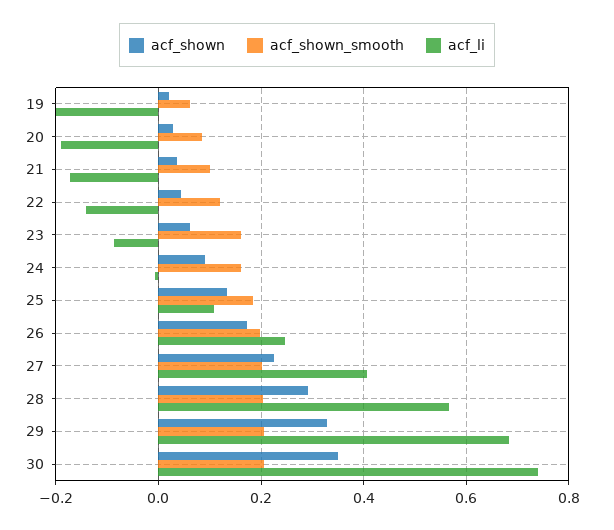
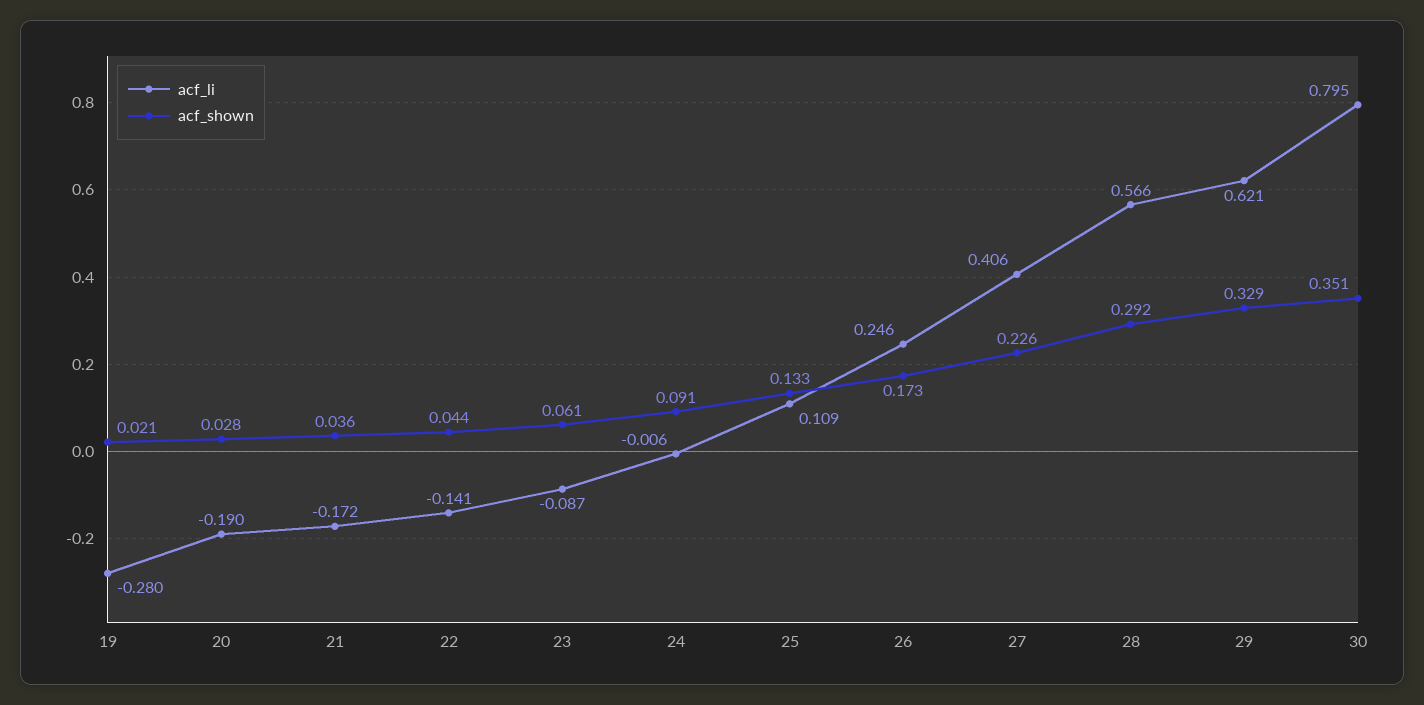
acf_shown_smooth, 19: 0.06 -> none
acf_li, 19: -0.2 -> -0.28
acf_shown_smooth, 20: 0.08 -> none
acf_shown_smooth, 21: 0.1 -> none
acf_shown_smooth, 22: 0.12 -> none
acf_shown_smooth, 23: 0.16 -> none
acf_shown_smooth, 24: 0.16 -> none
acf_shown_smooth, 25: 0.18 -> none
acf_shown_smooth, 26: 0.2 -> none
acf_shown_smooth, 27: 0.2 -> none
acf_shown_smooth, 28: 0.2 -> none
acf_shown_smooth, 29: 0.2 -> none
acf_li, 29: 0.68 -> 0.621
acf_shown_smooth, 30: 0.2 -> none
acf_li, 30: 0.74 -> 0.795

